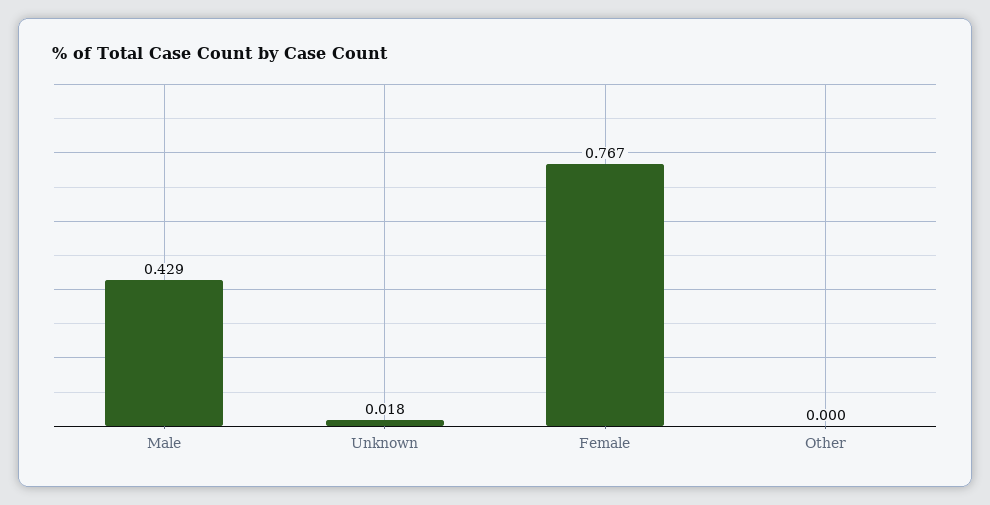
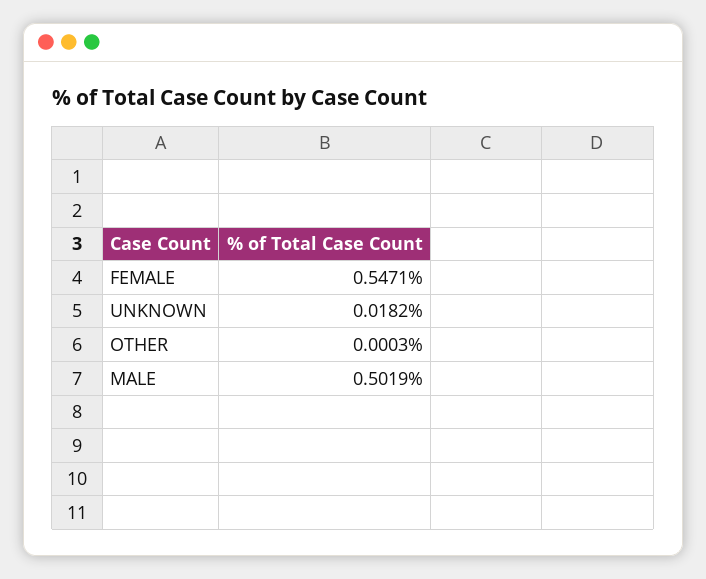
Male: 0.429 -> 0.5019
Female: 0.767 -> 0.5471

